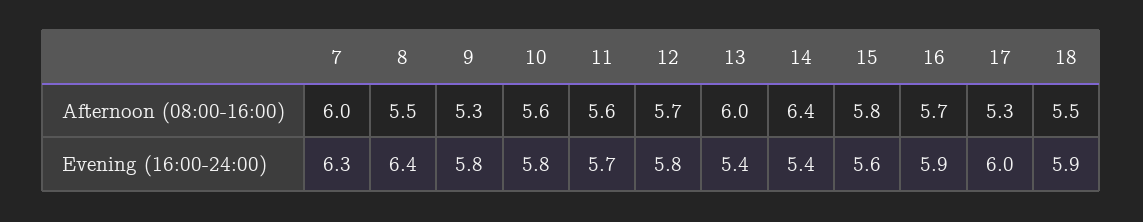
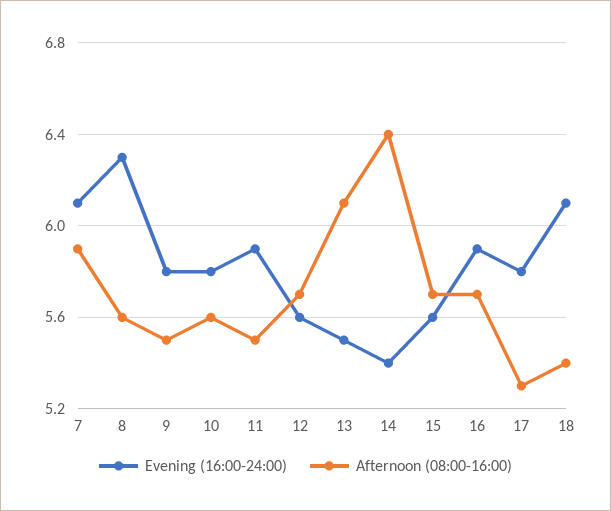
Afternoon (08:00-16:00), 7: 6 -> 5.9
Afternoon (08:00-16:00), 8: 5.5 -> 5.6
Afternoon (08:00-16:00), 9: 5.3 -> 5.5
Afternoon (08:00-16:00), 11: 5.6 -> 5.5
Afternoon (08:00-16:00), 13: 6 -> 6.1
Afternoon (08:00-16:00), 15: 5.8 -> 5.7
Afternoon (08:00-16:00), 18: 5.5 -> 5.4
Evening (16:00-24:00), 7: 6.3 -> 6.1
Evening (16:00-24:00), 8: 6.4 -> 6.3
Evening (16:00-24:00), 11: 5.7 -> 5.9
Evening (16:00-24:00), 12: 5.8 -> 5.6
Evening (16:00-24:00), 13: 5.4 -> 5.5
Evening (16:00-24:00), 17: 6 -> 5.8
Evening (16:00-24:00), 18: 5.9 -> 6.1

